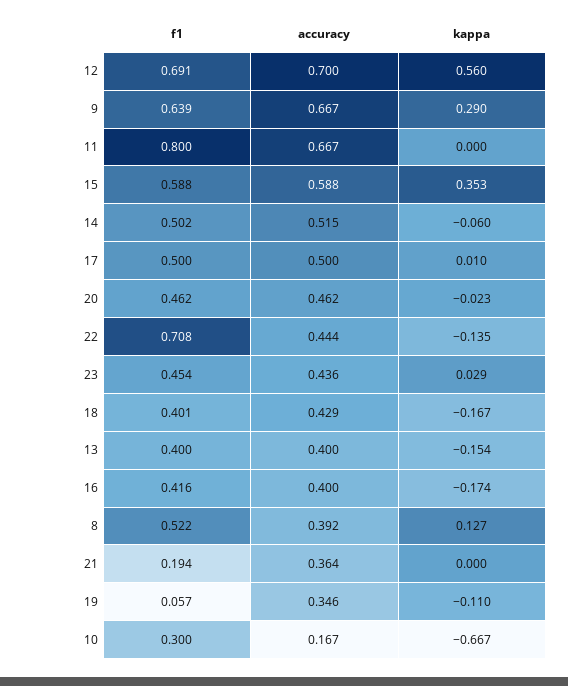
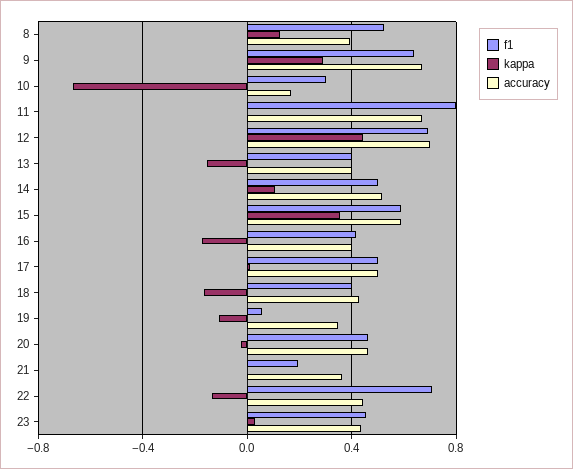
kappa, 12: 0.56 -> 0.45
kappa, 14: -0.06 -> 0.1

